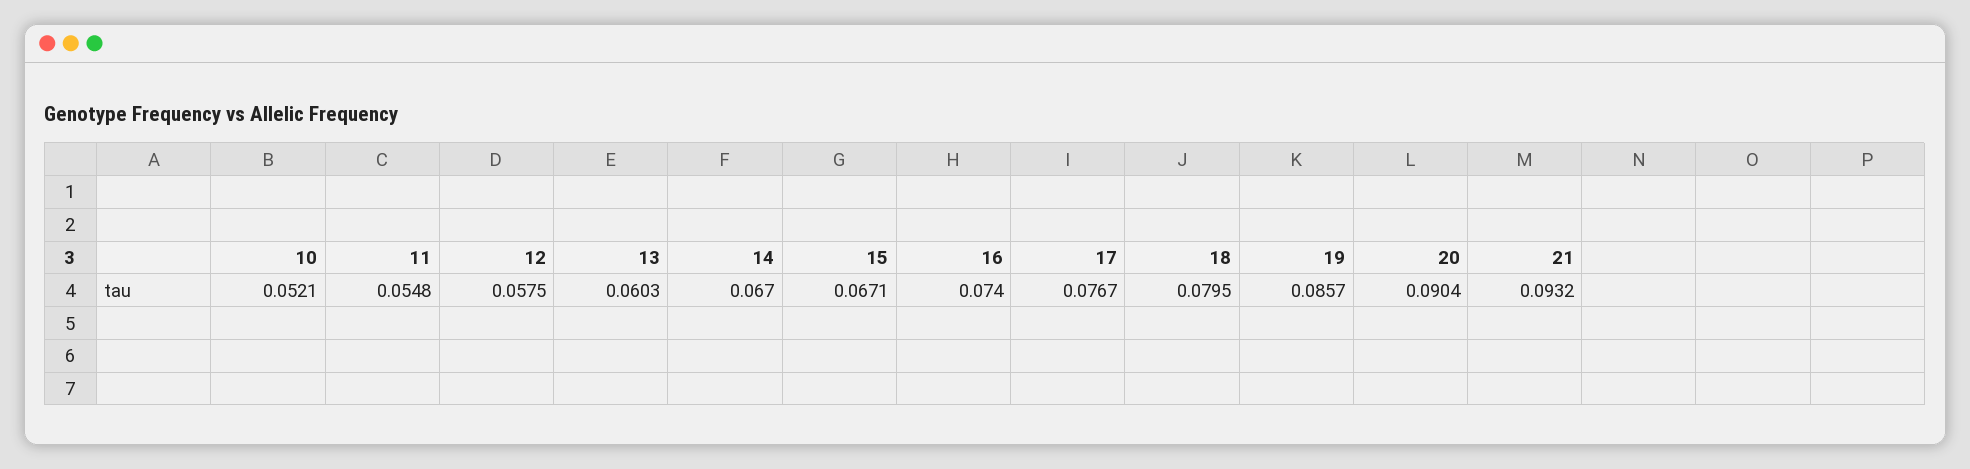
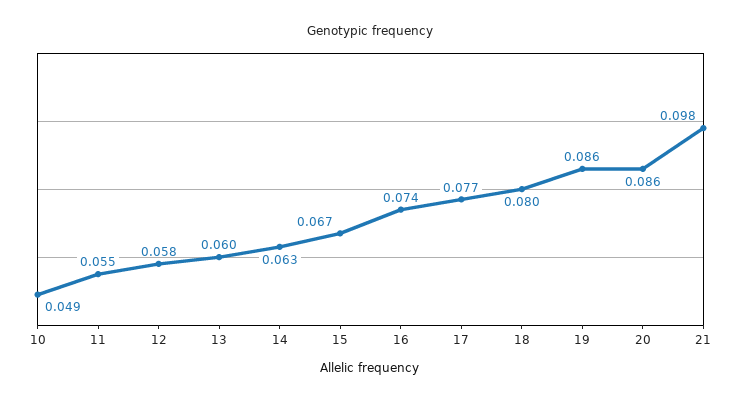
10: 0.0521 -> 0.049
14: 0.067 -> 0.063
20: 0.0904 -> 0.086
21: 0.0932 -> 0.098

